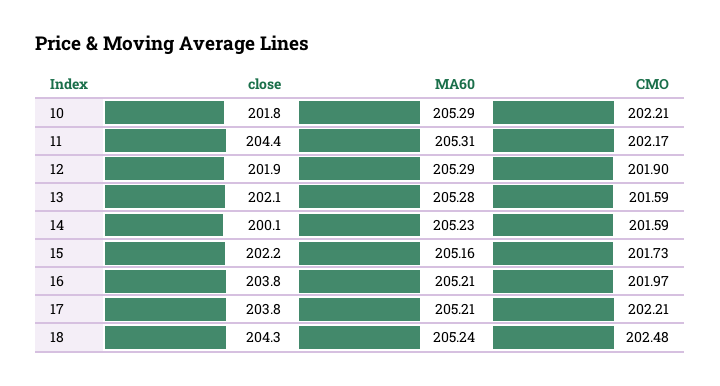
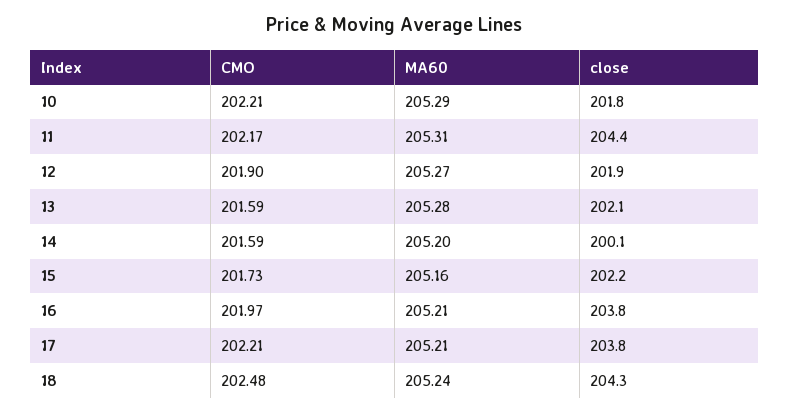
MA60, 12: 205.29 -> 205.27
MA60, 14: 205.23 -> 205.2

